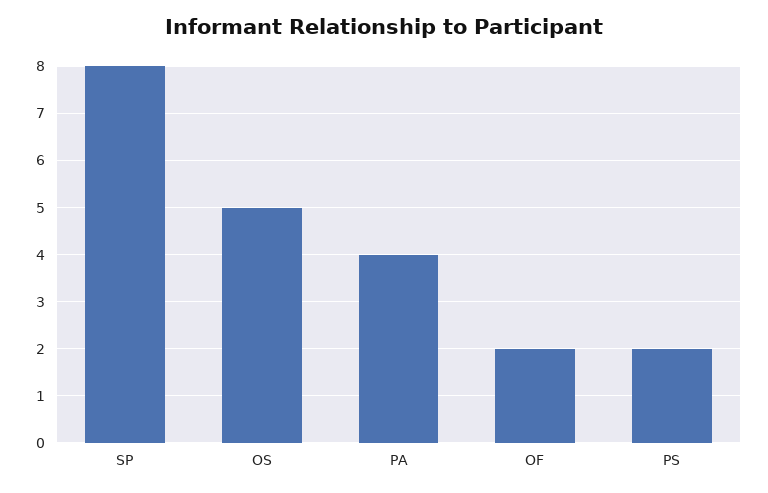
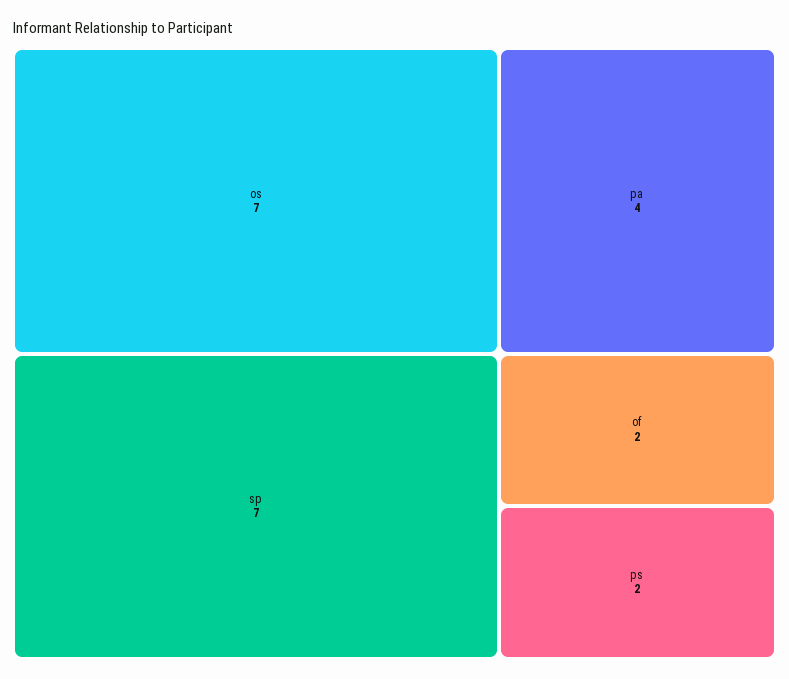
SP: 8 -> 7
OS: 5 -> 7

